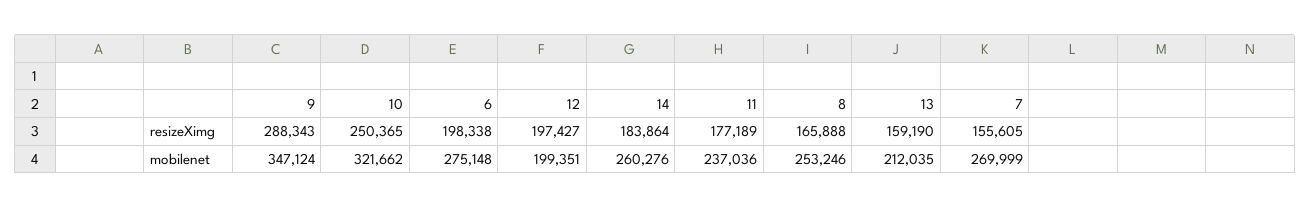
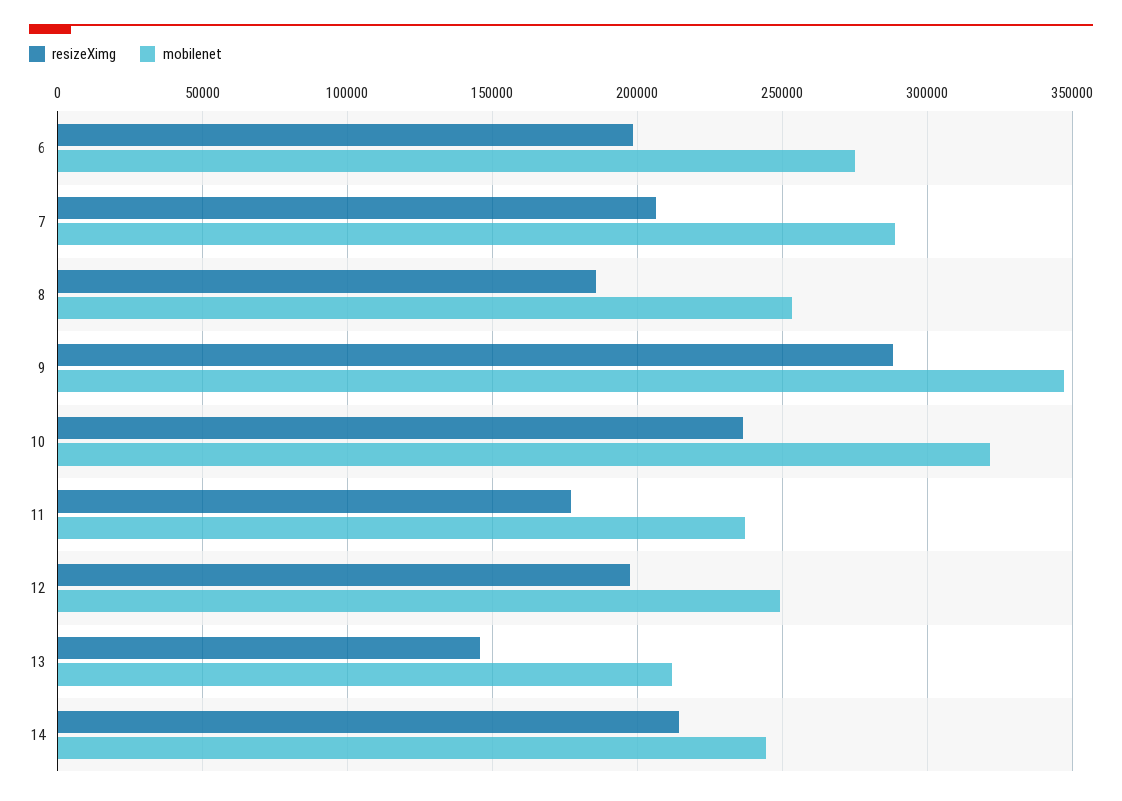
resizeXimg, 10: 250365 -> 235000
resizeXimg, 14: 183864 -> 215000
resizeXimg, 8: 165888 -> 185000
resizeXimg, 13: 159190 -> 145000
resizeXimg, 7: 155605 -> 205000
mobilenet, 12: 199351 -> 250000
mobilenet, 14: 260276 -> 245000
mobilenet, 7: 269999 -> 290000

